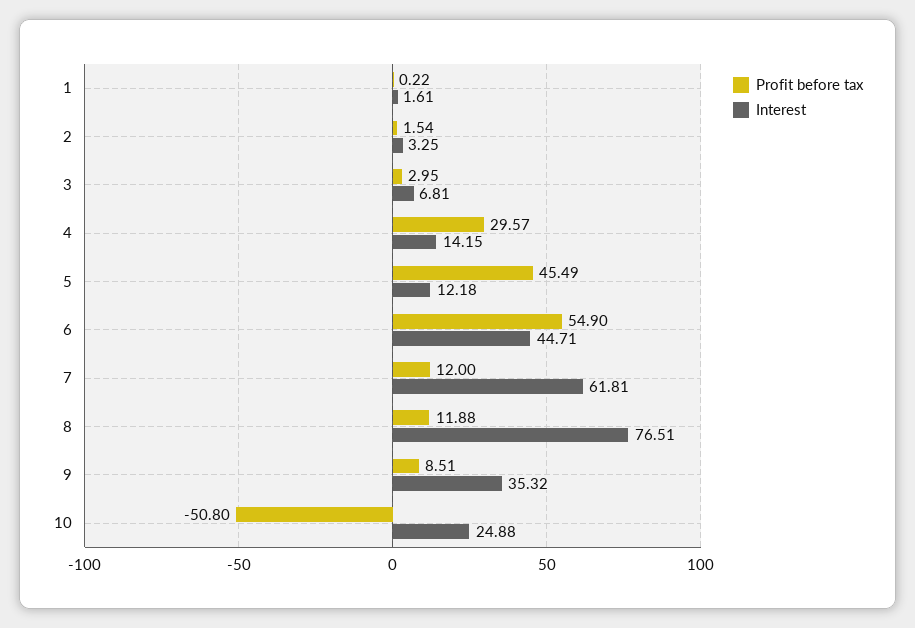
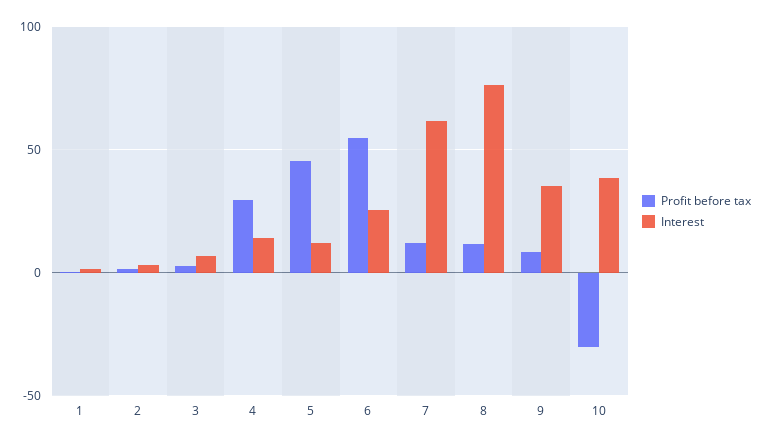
Interest, 6: 44.71 -> 25
Profit before tax, 10: -50.8 -> -30
Interest, 10: 24.88 -> 40

